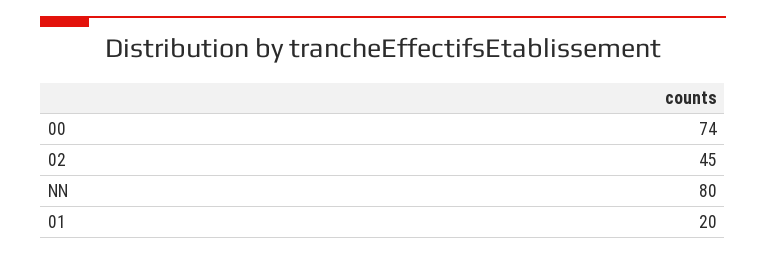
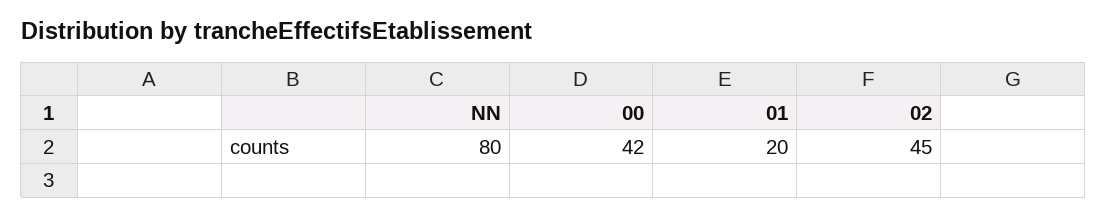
00: 74 -> 42

